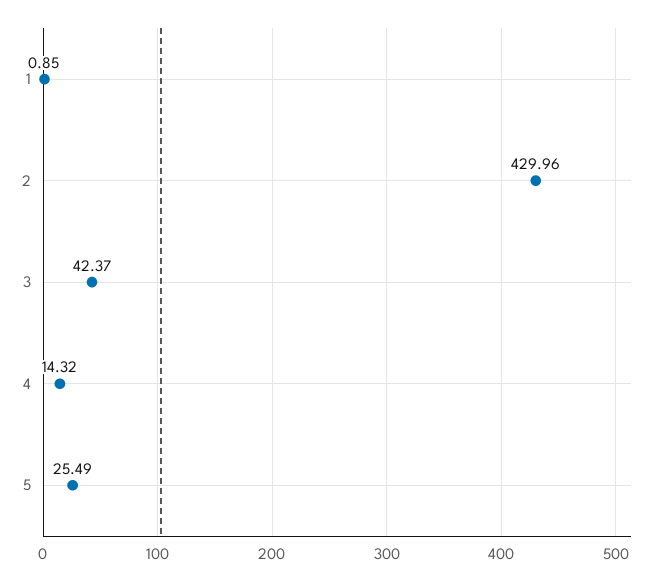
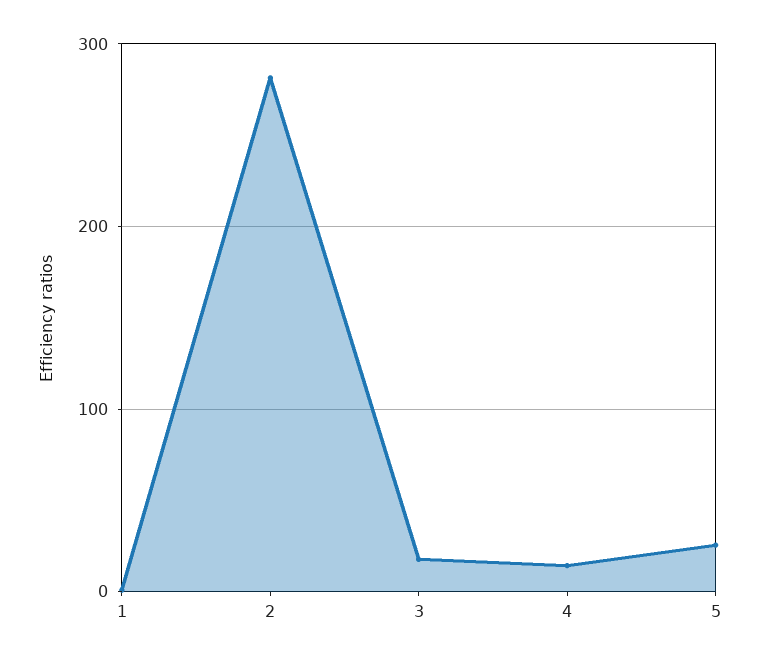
2: 429.96 -> 280
3: 42.37 -> 20

